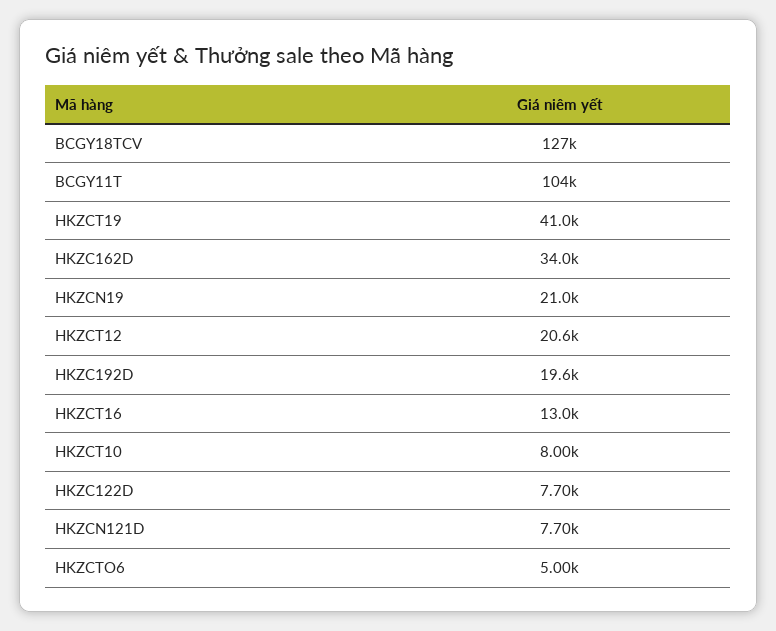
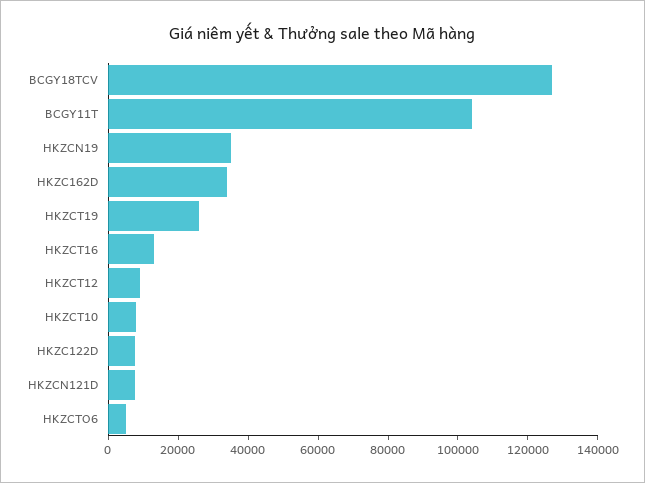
HKZCT19: 41000 -> 25000
HKZCN19: 21000 -> 35000
HKZCT12: 20600 -> 10000
HKZC192D: 19600 -> none

